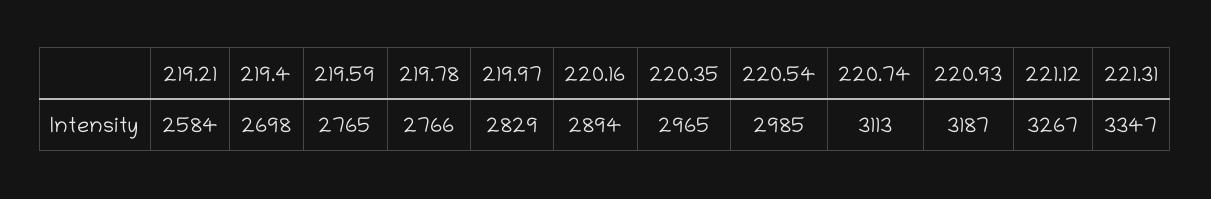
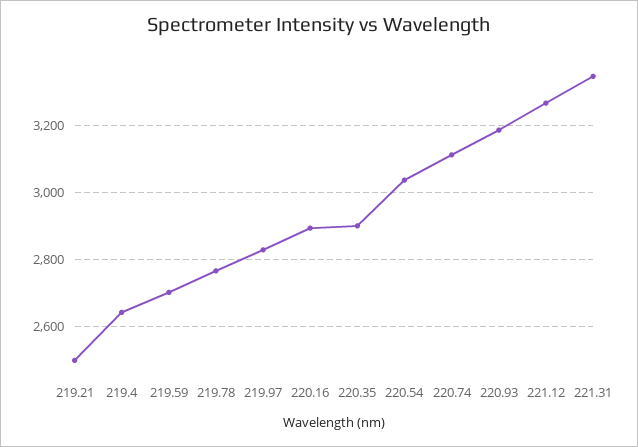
219.21: 2584 -> 2500
219.4: 2698 -> 2640
219.59: 2765 -> 2700
220.35: 2965 -> 2900
220.54: 2985 -> 3040

